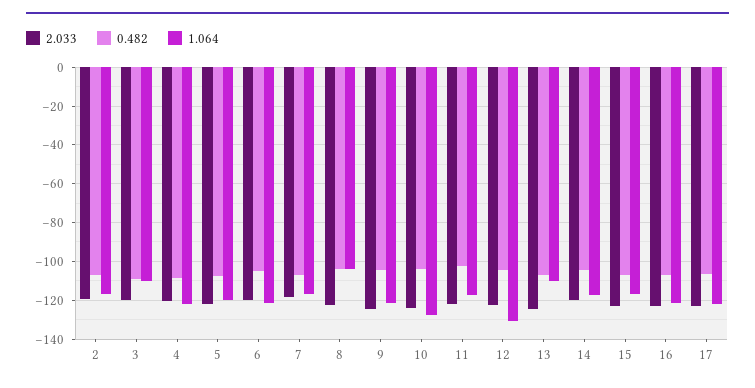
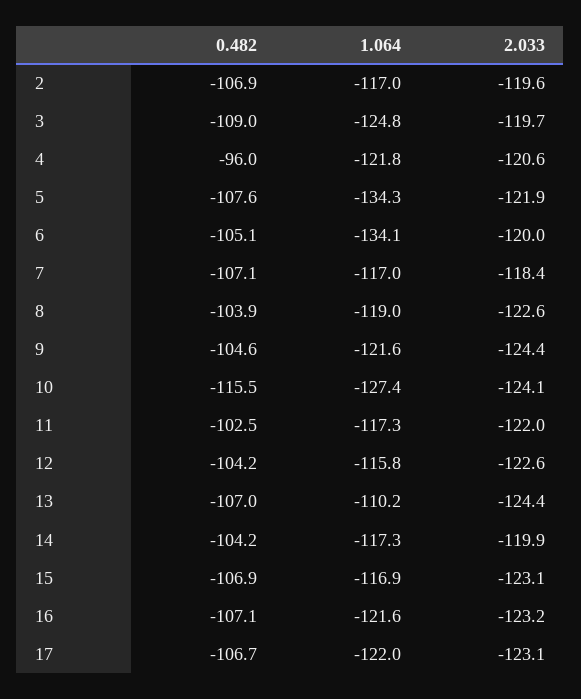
1.064, 3: -110 -> -124.8
0.482, 4: -110 -> -96
1.064, 5: -120 -> -134.3
1.064, 6: -120 -> -134.1
1.064, 8: -105 -> -119
0.482, 10: -105 -> -115.5
1.064, 12: -130 -> -115.8

